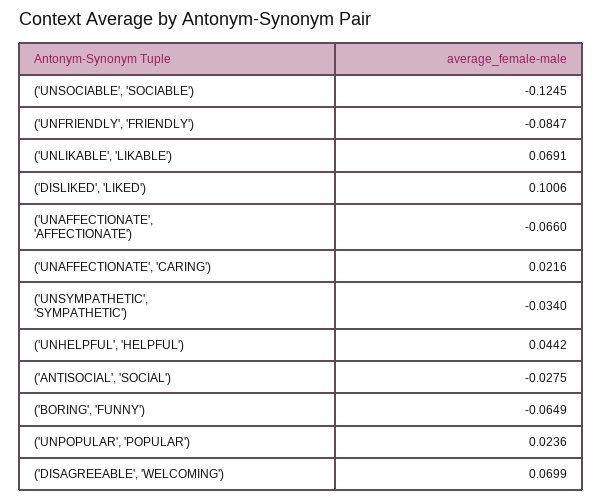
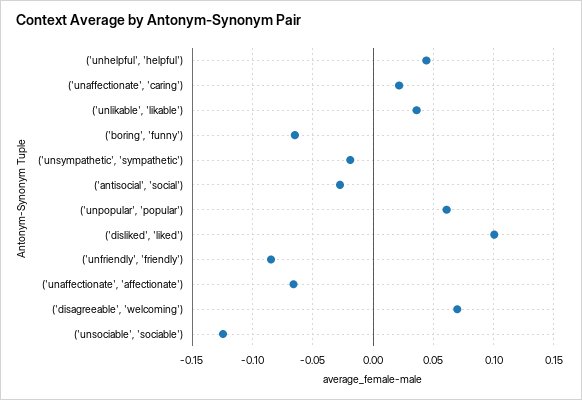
('UNLIKABLE', 'LIKABLE'): 0.0691 -> 0.035
('UNSYMPATHETIC', 'SYMPATHETIC'): -0.034 -> -0.02
('UNPOPULAR', 'POPULAR'): 0.0236 -> 0.06

